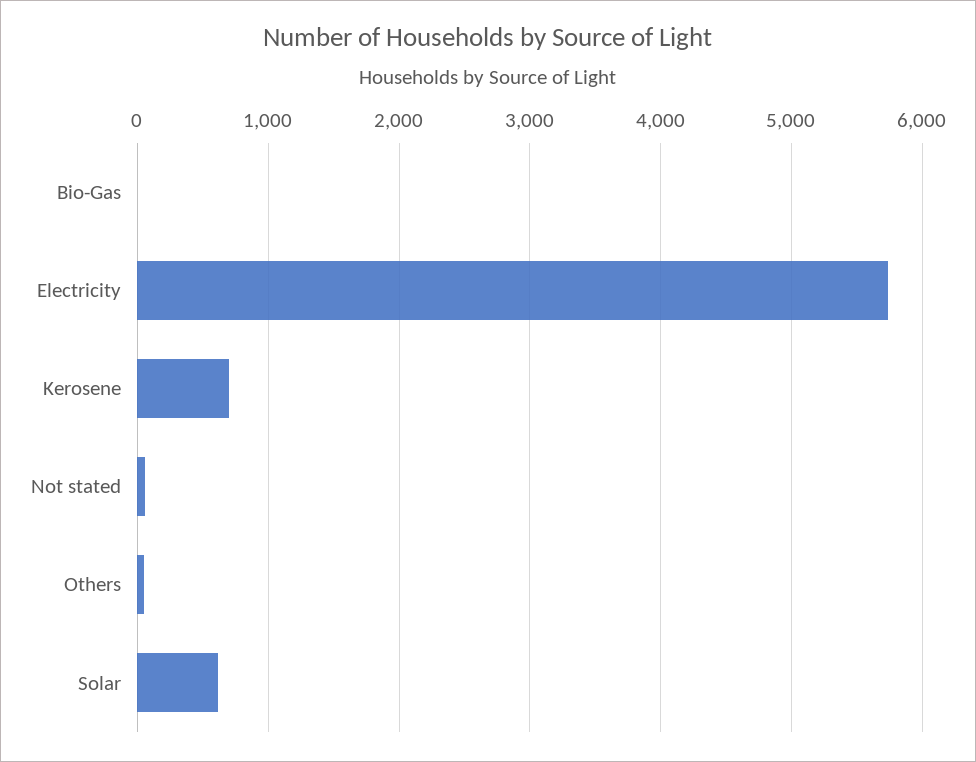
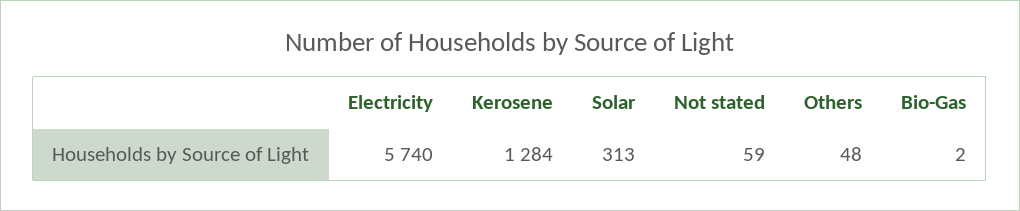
Kerosene: 700 -> 1284
Solar: 600 -> 313

